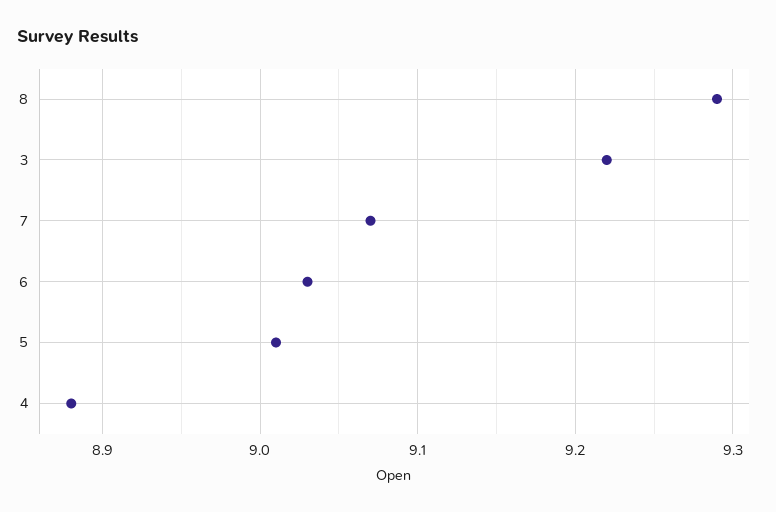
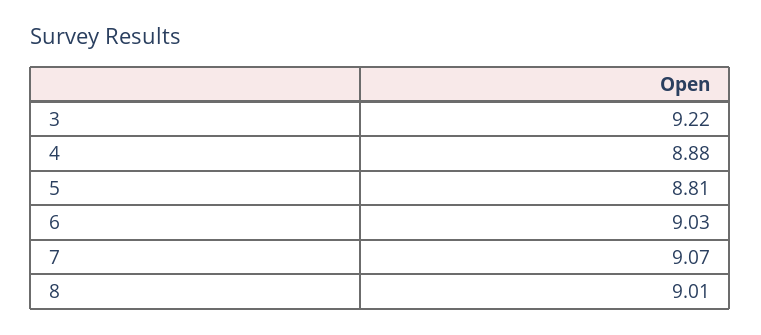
8: 9.29 -> 9.01
5: 9.01 -> 8.81

